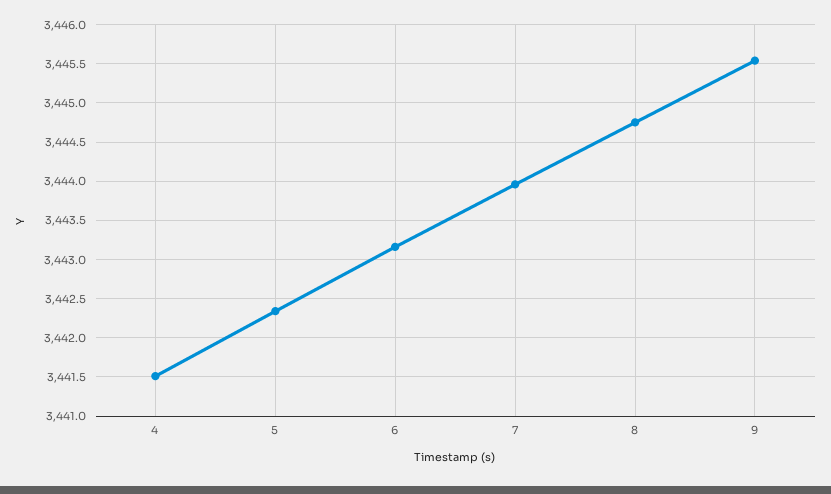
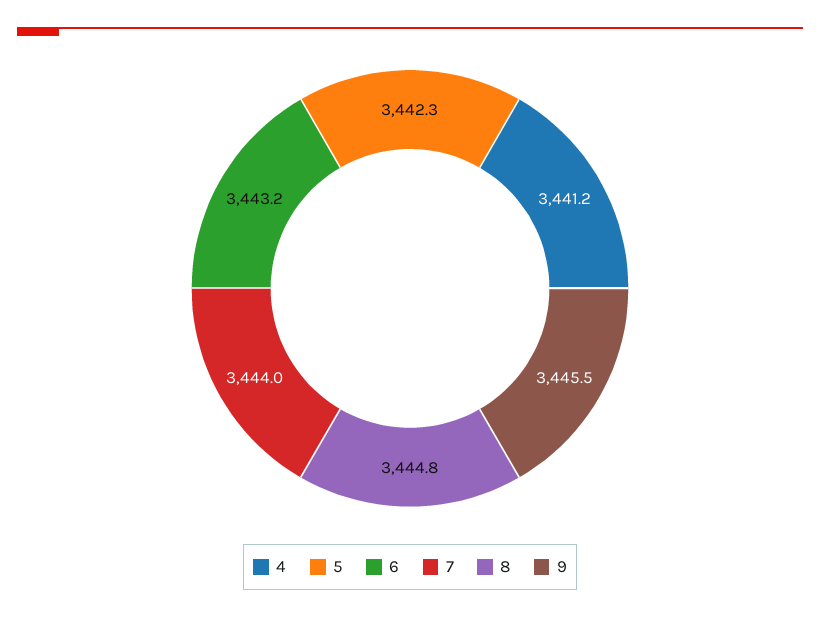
4: 3441.5 -> 3441.2

